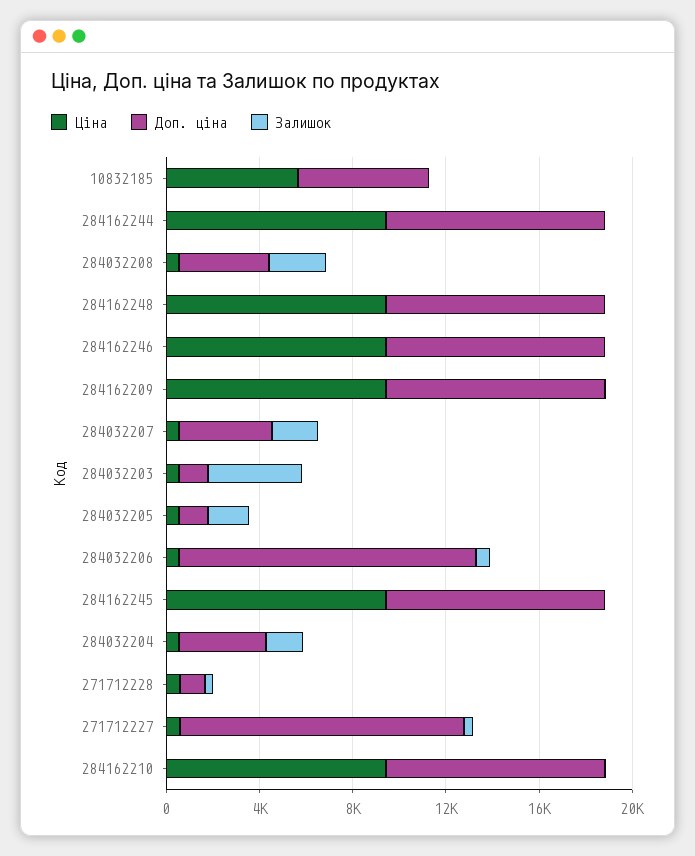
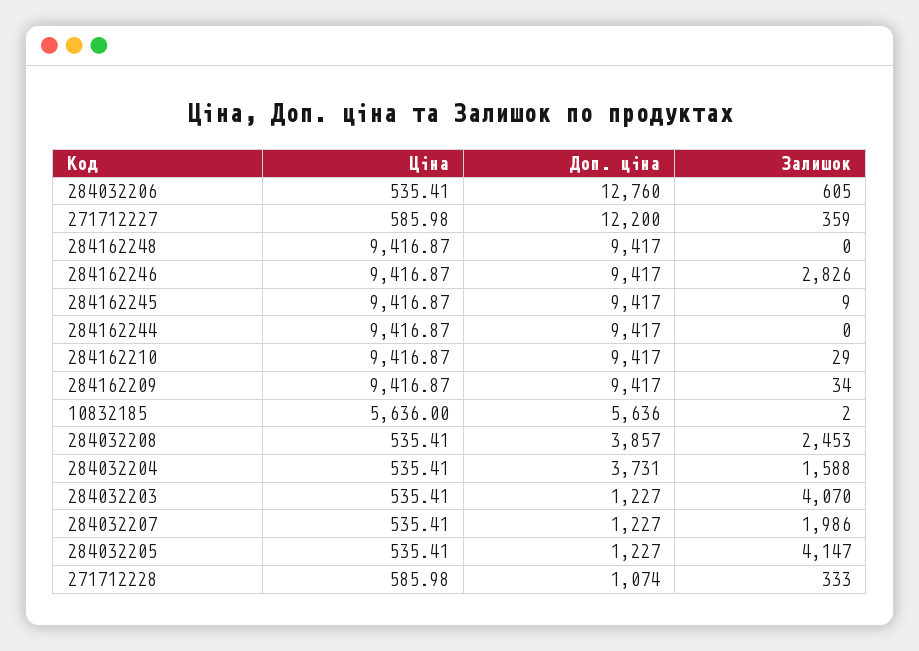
Залишок, 284162246: 0 -> 2826
Доп. ціна, 284032207: 4000 -> 1227
Залишок, 284032205: 2000 -> 4147

